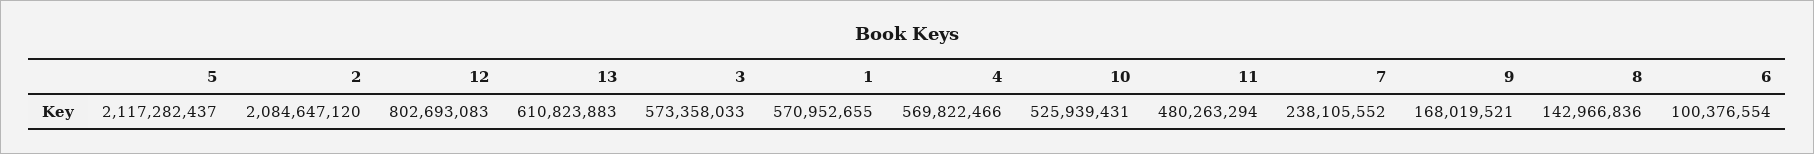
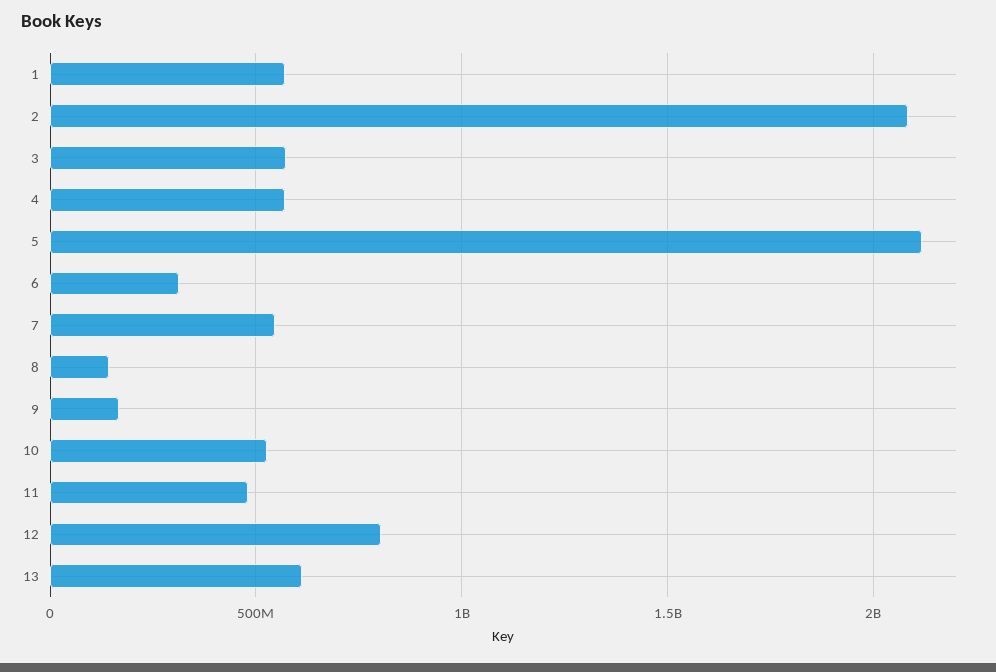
7: 238105552 -> 550000000
6: 100376554 -> 300000000

